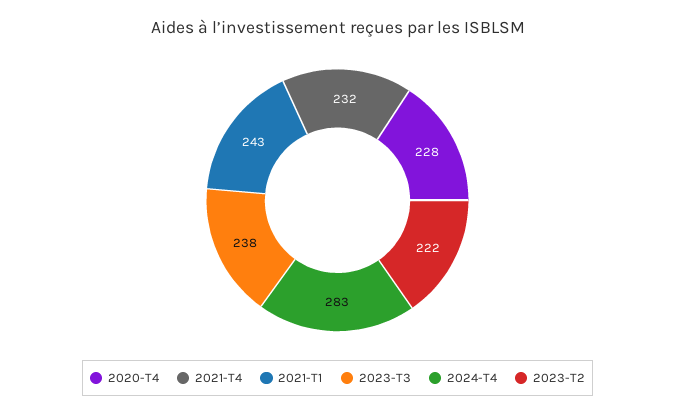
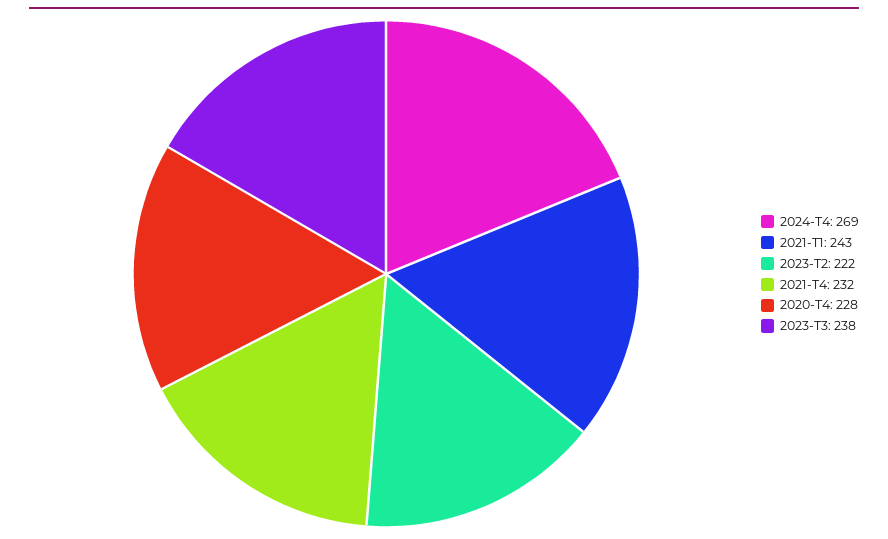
2024-T4: 283 -> 269

